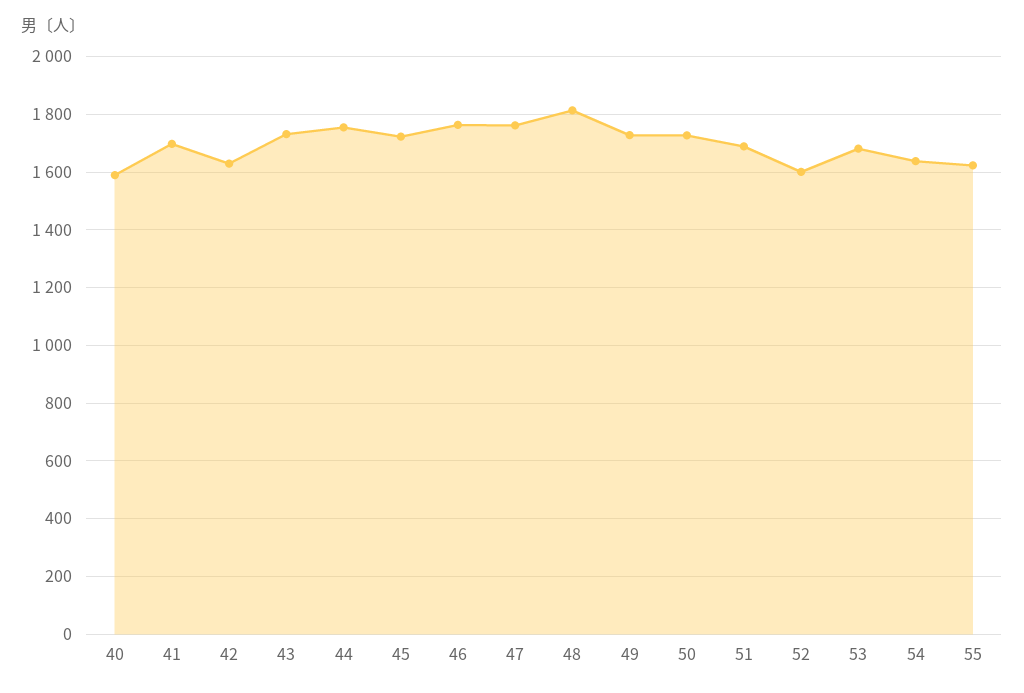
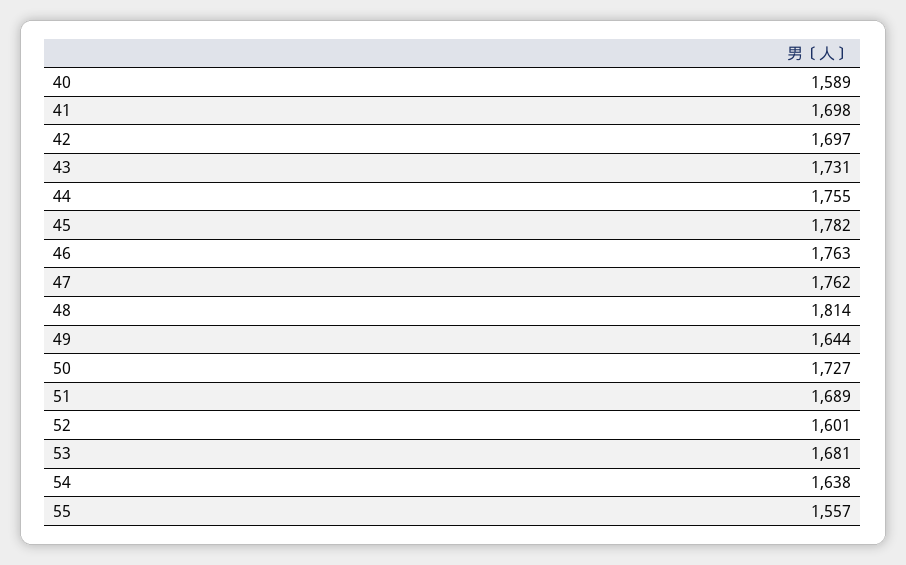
42: 1625 -> 1697
45: 1725 -> 1782
49: 1725 -> 1644
55: 1625 -> 1557

